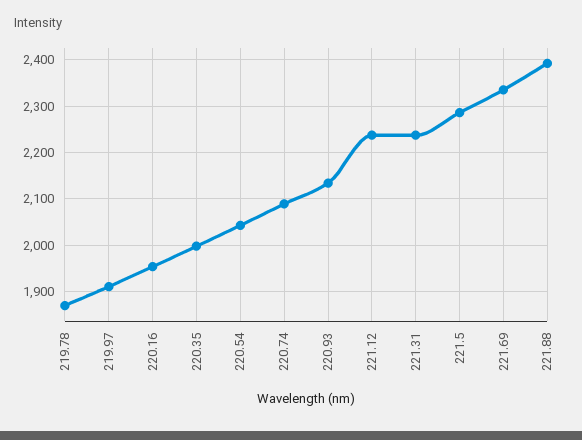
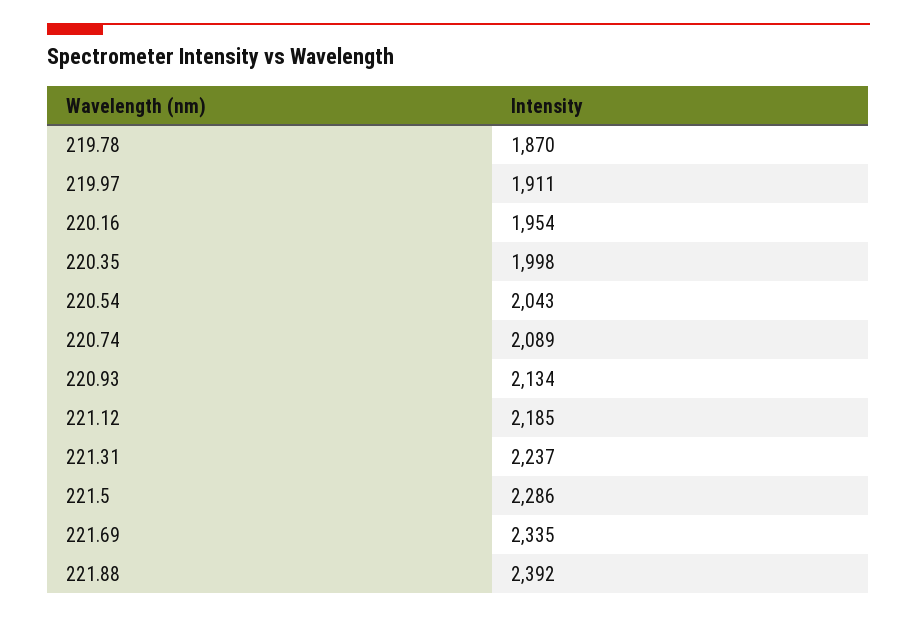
221.12: 2240 -> 2185

